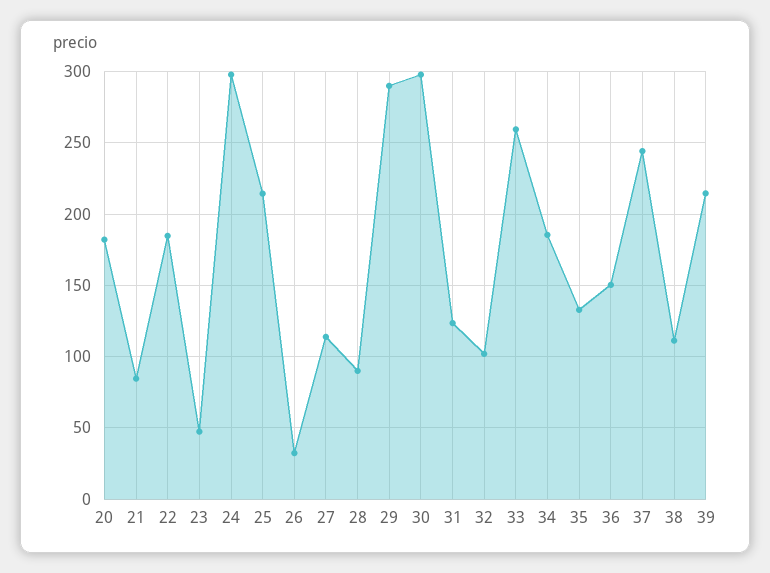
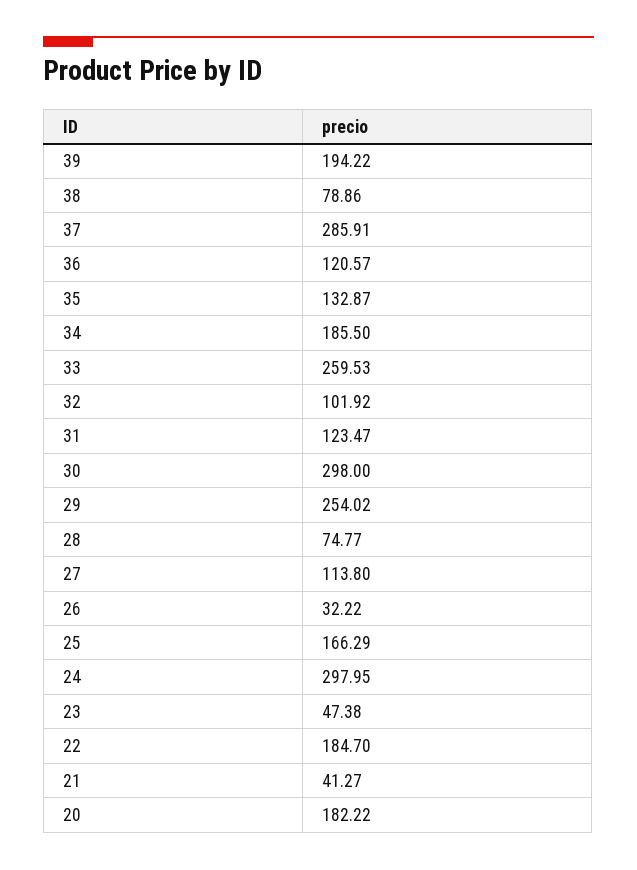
21: 85 -> 41.27
25: 215 -> 166.29
28: 90 -> 74.77
29: 290 -> 254.02
36: 150 -> 120.57
37: 245 -> 285.91
38: 110 -> 78.86
39: 215 -> 194.22

